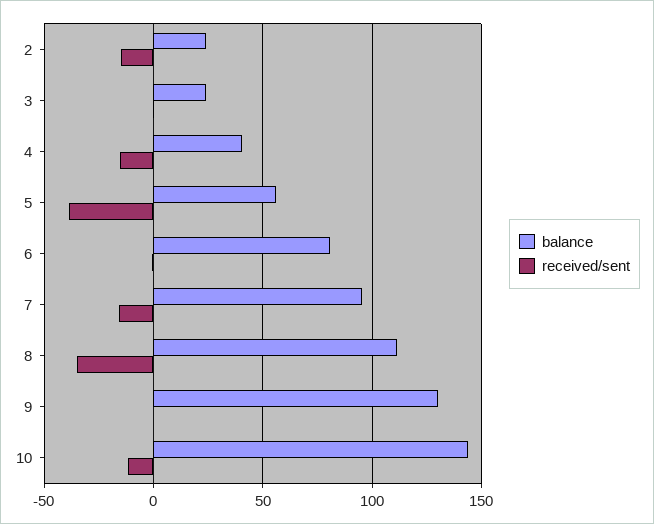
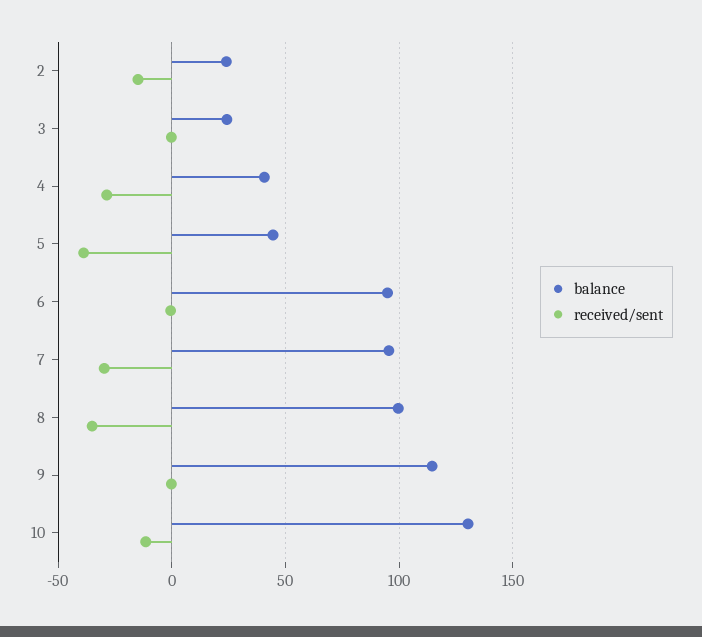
received/sent, 4: -15 -> -30
balance, 5: 55 -> 45
balance, 6: 80 -> 95
received/sent, 7: -15 -> -30
balance, 8: 110 -> 100
balance, 9: 130 -> 115
balance, 10: 145 -> 130

